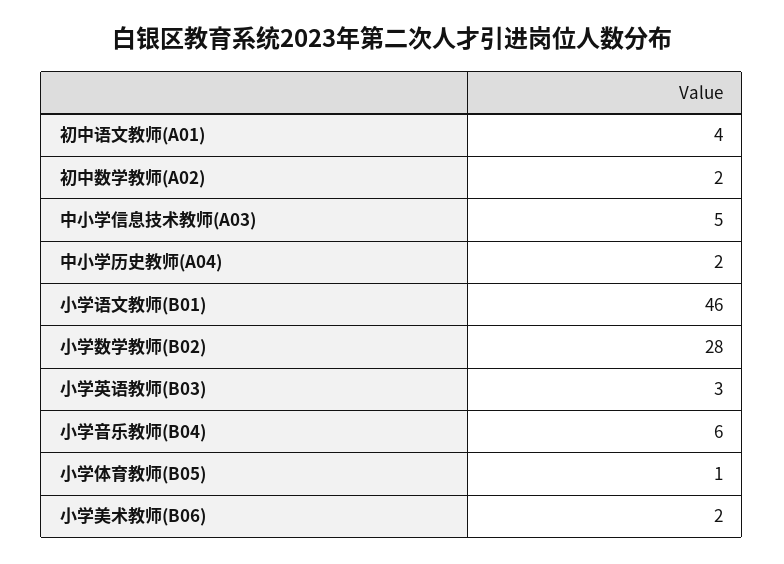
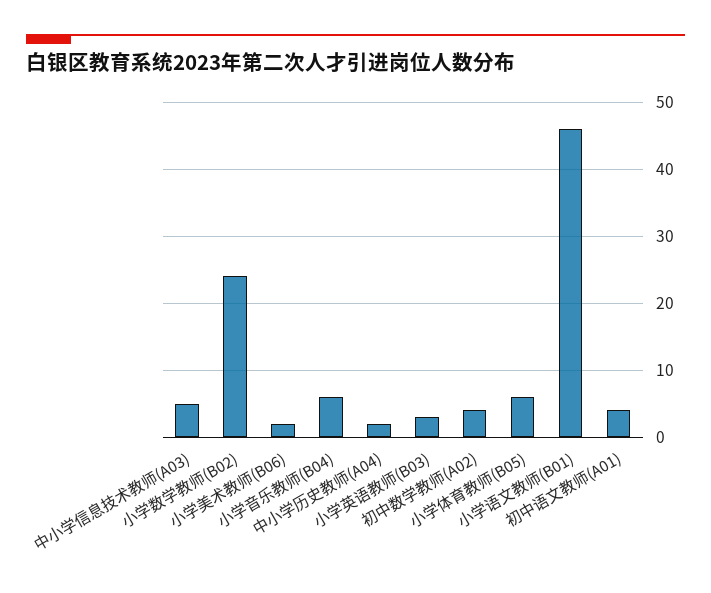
初中数学教师(A02): 2 -> 4
小学数学教师(B02): 28 -> 24
小学体育教师(B05): 1 -> 6

